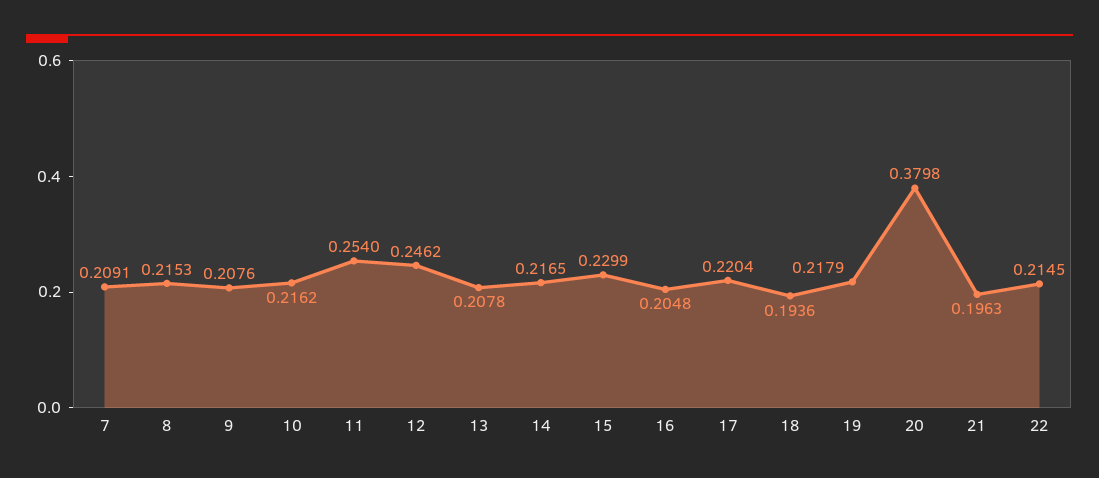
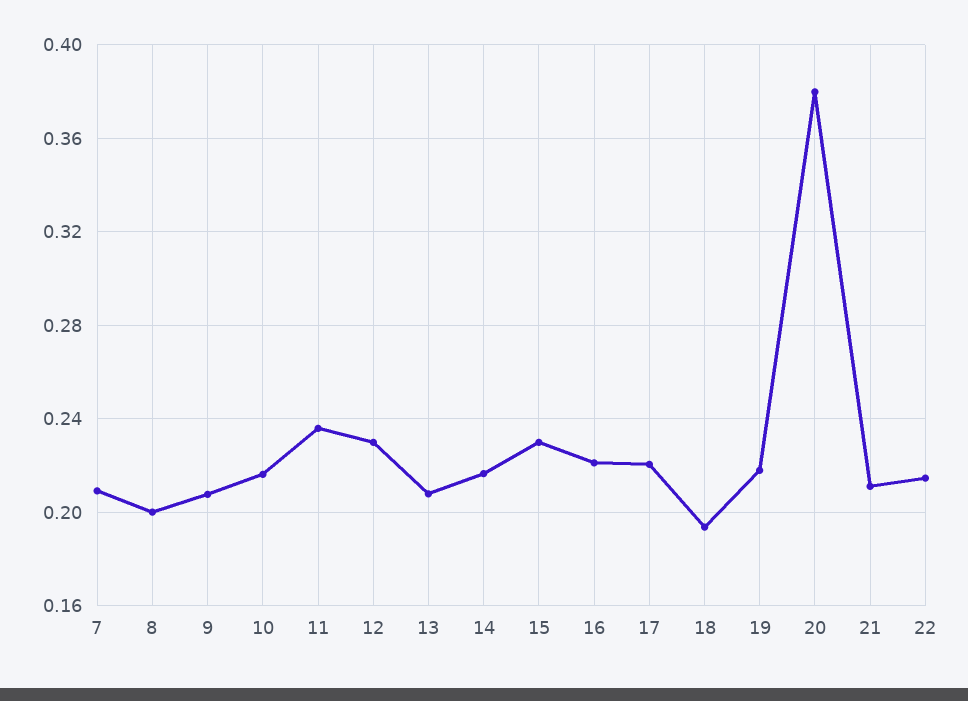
8: 0.2153 -> 0.2
11: 0.254 -> 0.235
12: 0.2462 -> 0.23
16: 0.2048 -> 0.22
21: 0.1963 -> 0.21

